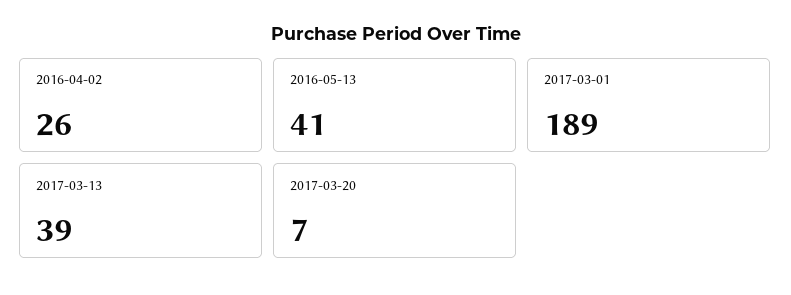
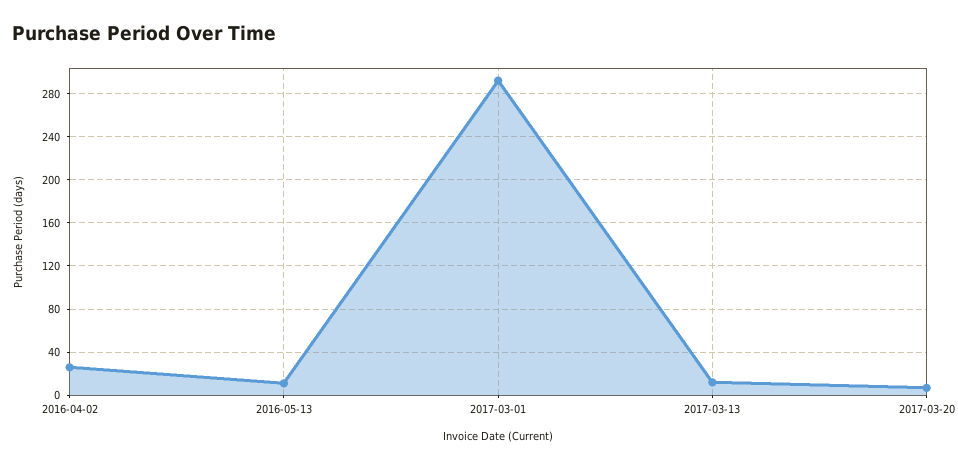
2016-05-13: 41 -> 10
2017-03-01: 189 -> 290
2017-03-13: 39 -> 10

